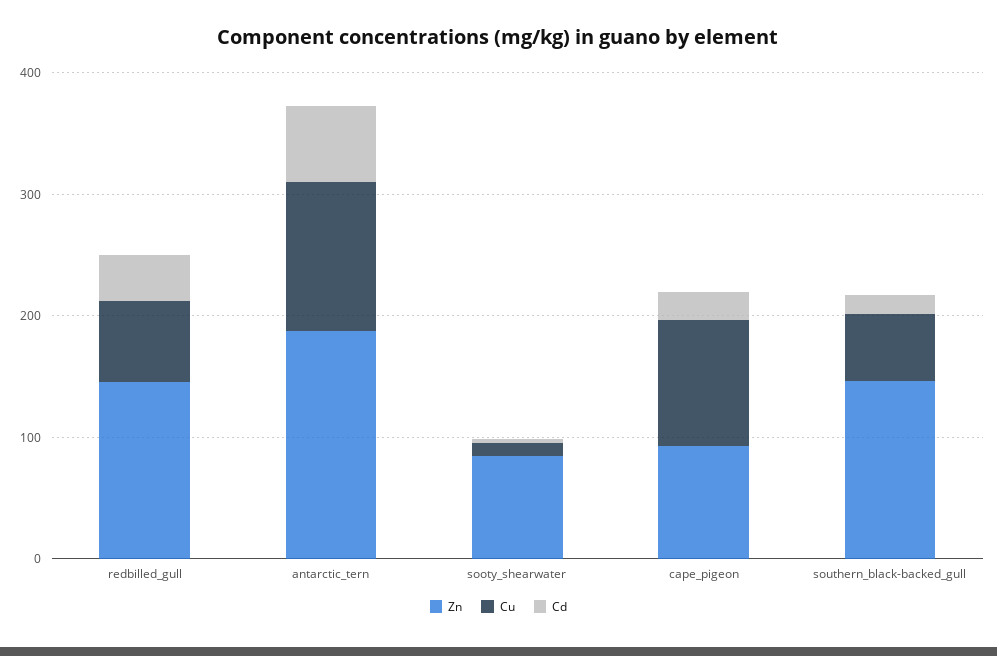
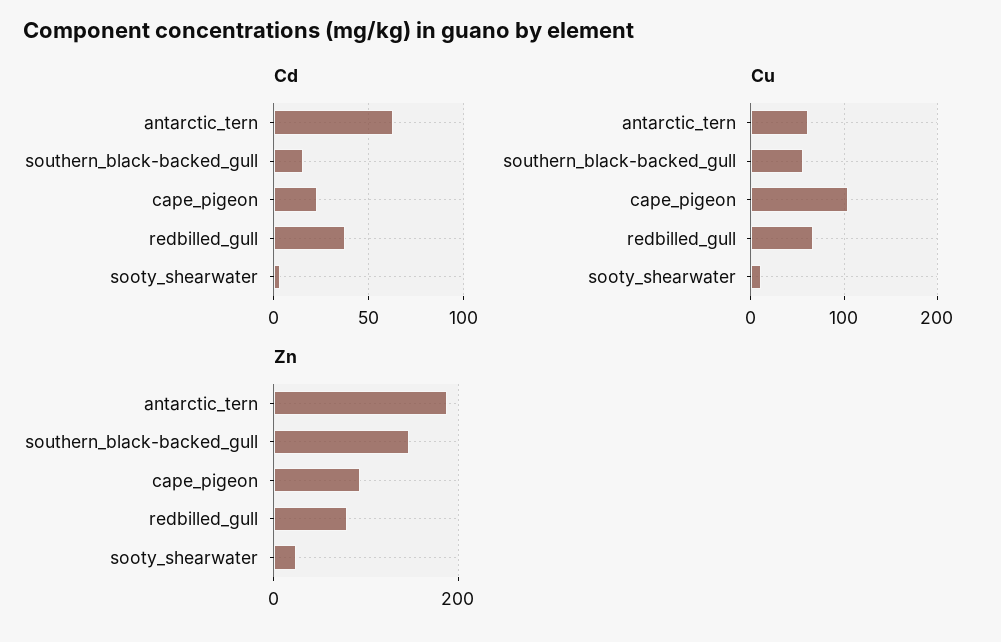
Zn, redbilled_gull: 140 -> 80
Cu, antarctic_tern: 120 -> 60
Zn, sooty_shearwater: 80 -> 20

